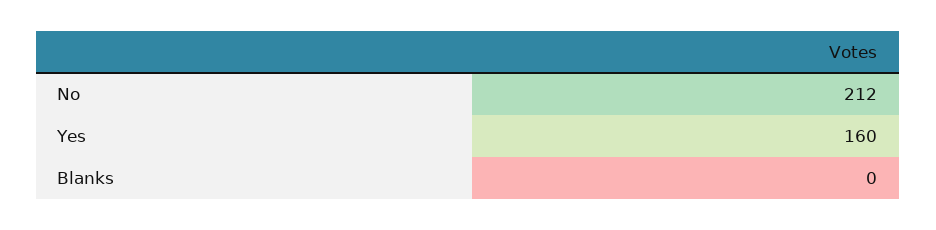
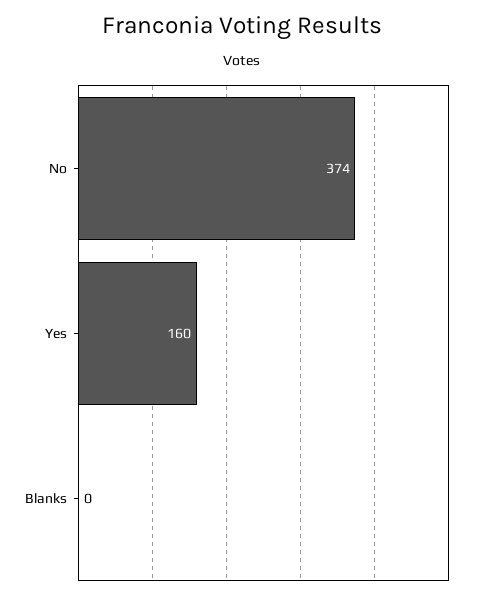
No: 212 -> 374

